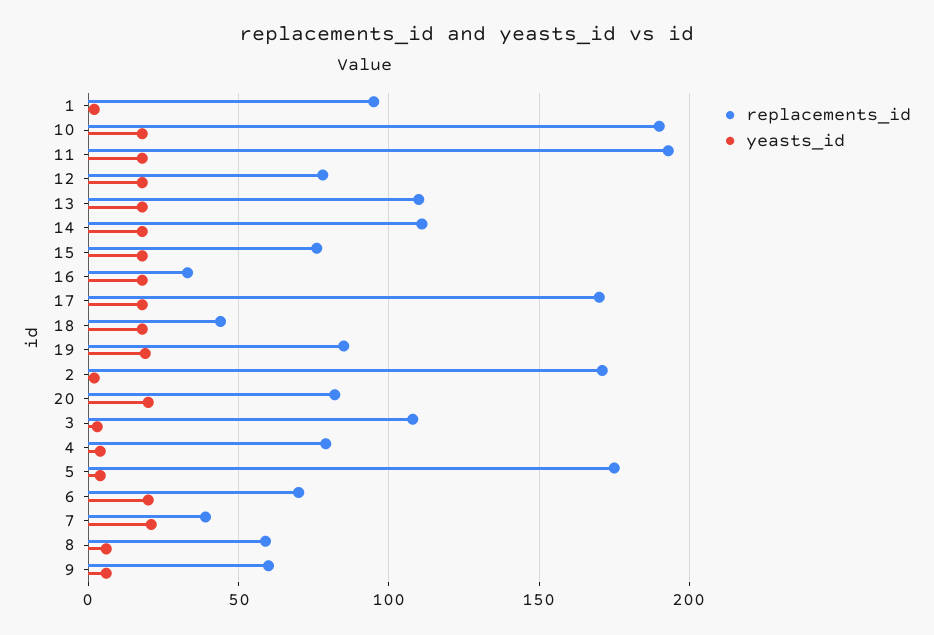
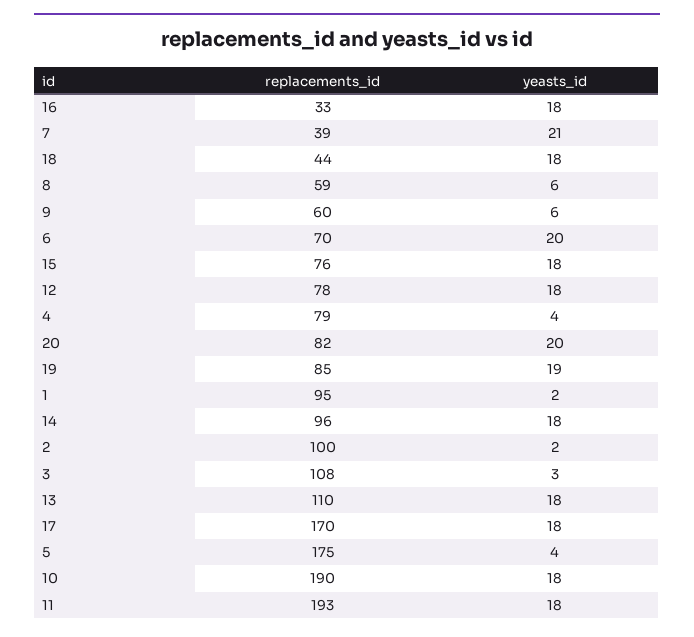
replacements_id, 14: 110 -> 96
replacements_id, 2: 170 -> 100

